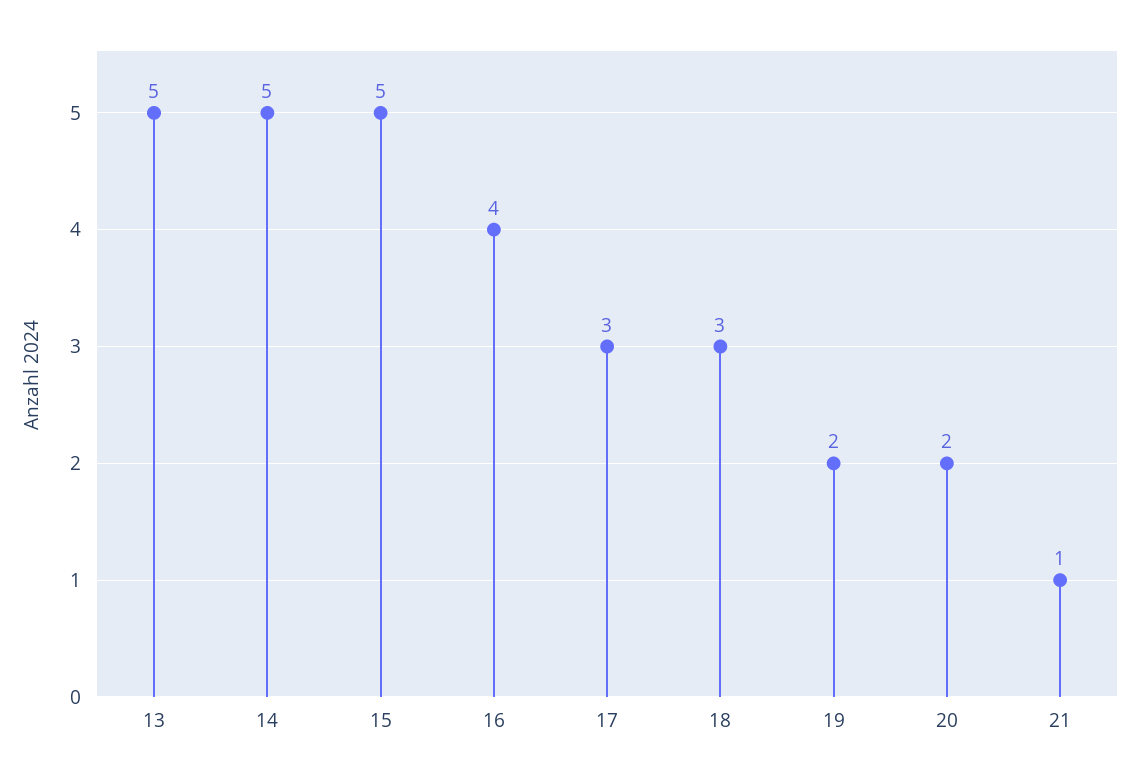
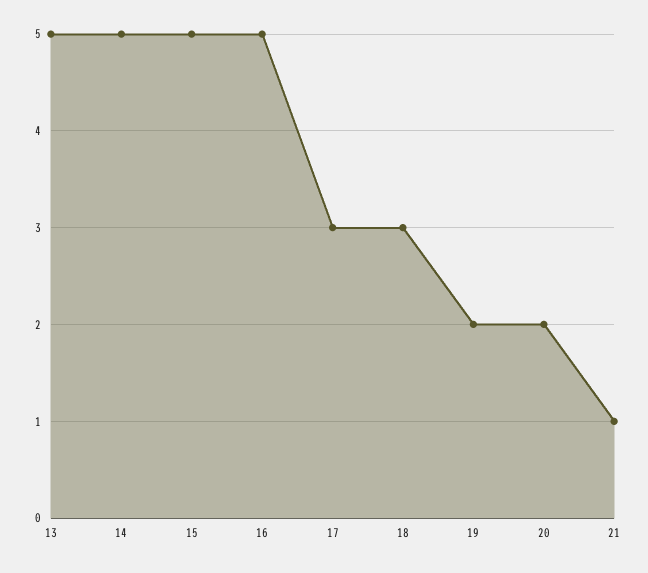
16: 4 -> 5

